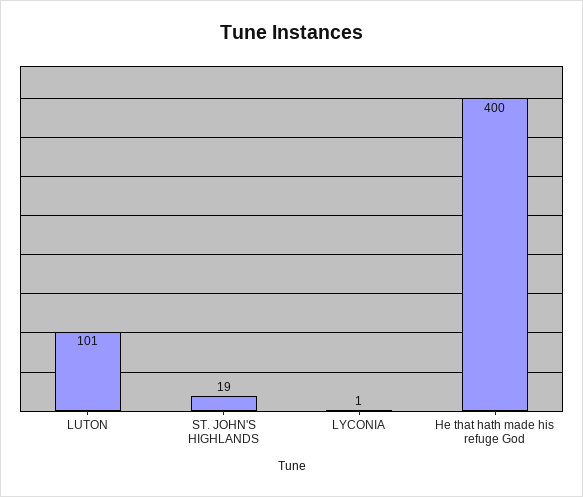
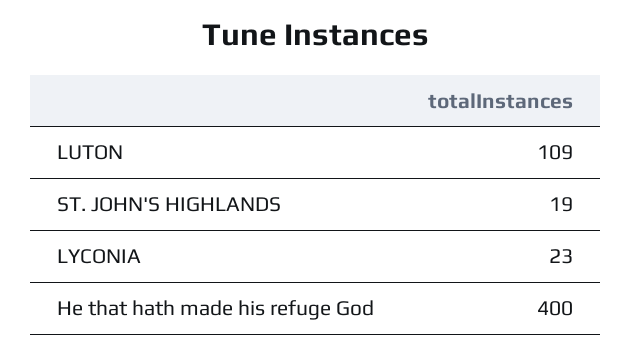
LUTON: 101 -> 109
LYCONIA: 1 -> 23

